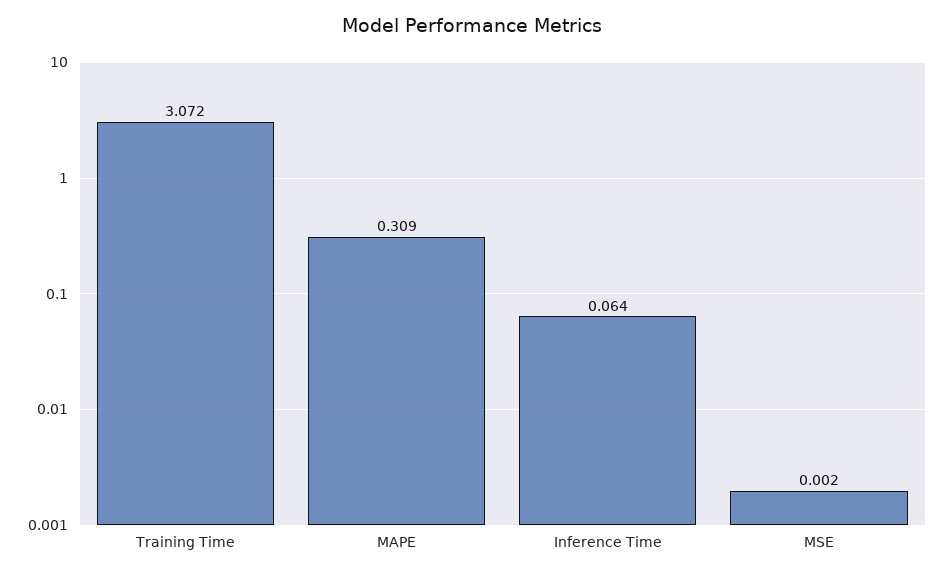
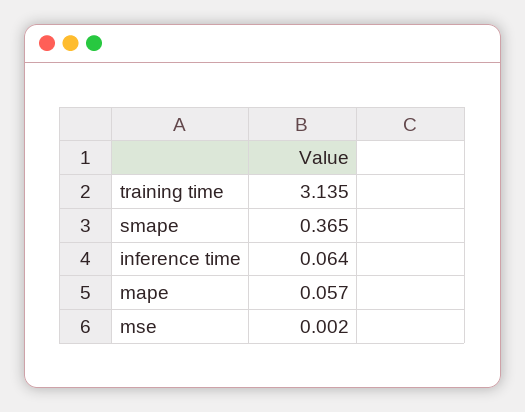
Training Time: 3.072 -> 3.135
MAPE: 0.309 -> 0.057
smape: none -> 0.365

